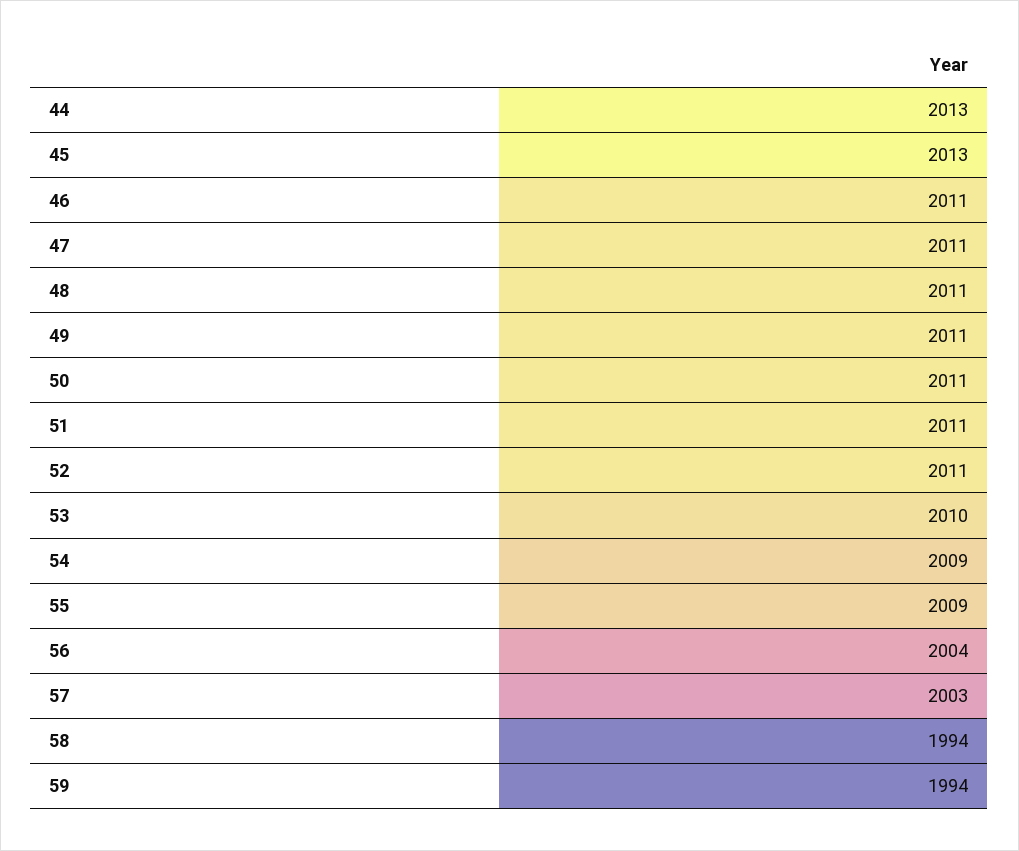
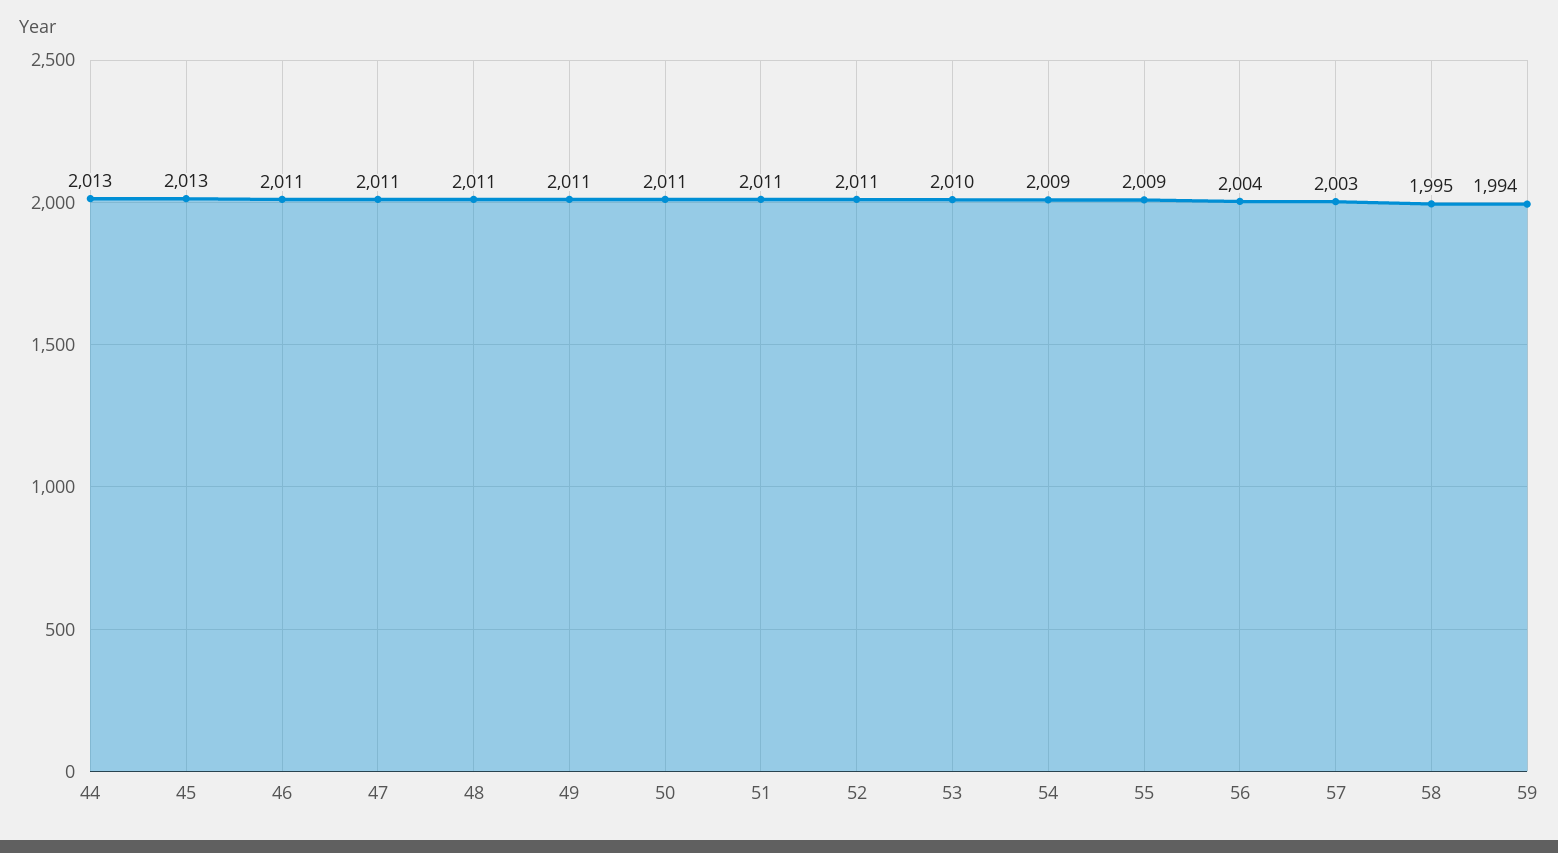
58: 1994 -> 1995

